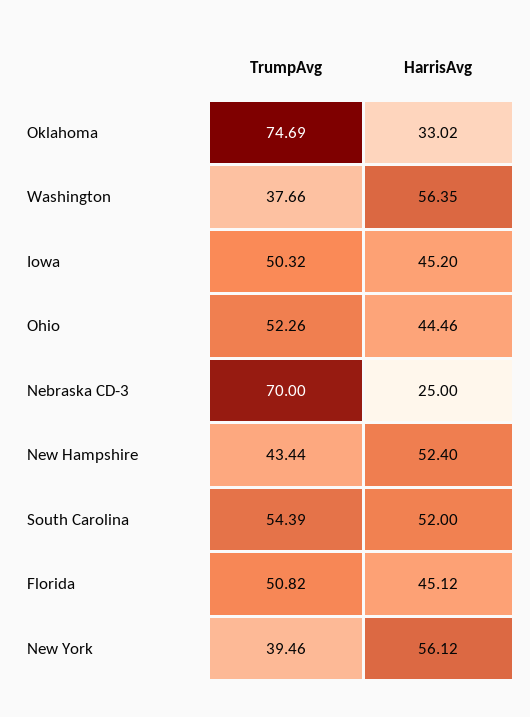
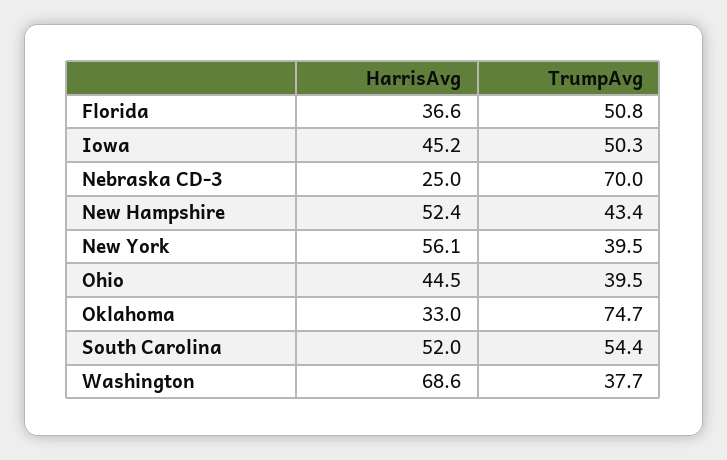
HarrisAvg, Washington: 56.35 -> 68.6
TrumpAvg, Ohio: 52.26 -> 39.5
HarrisAvg, Florida: 45.12 -> 36.6

